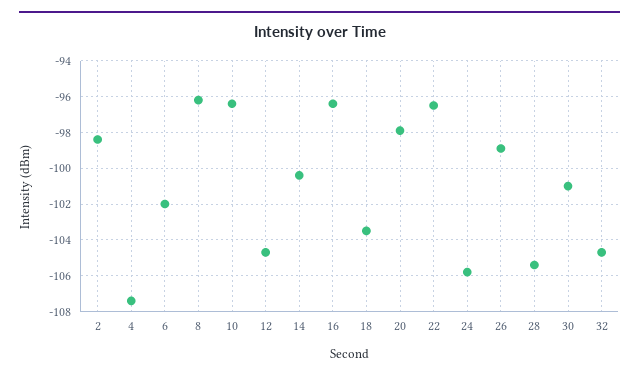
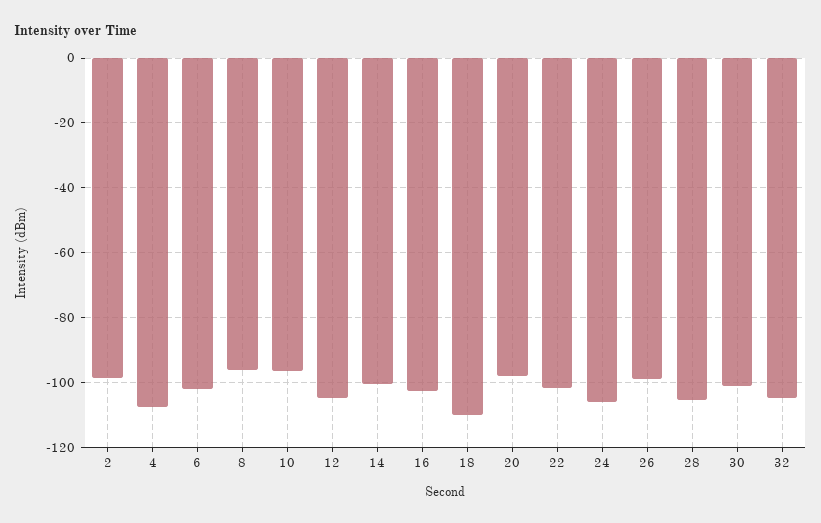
16: -96.5 -> -102
18: -103.5 -> -110
22: -96.5 -> -102

